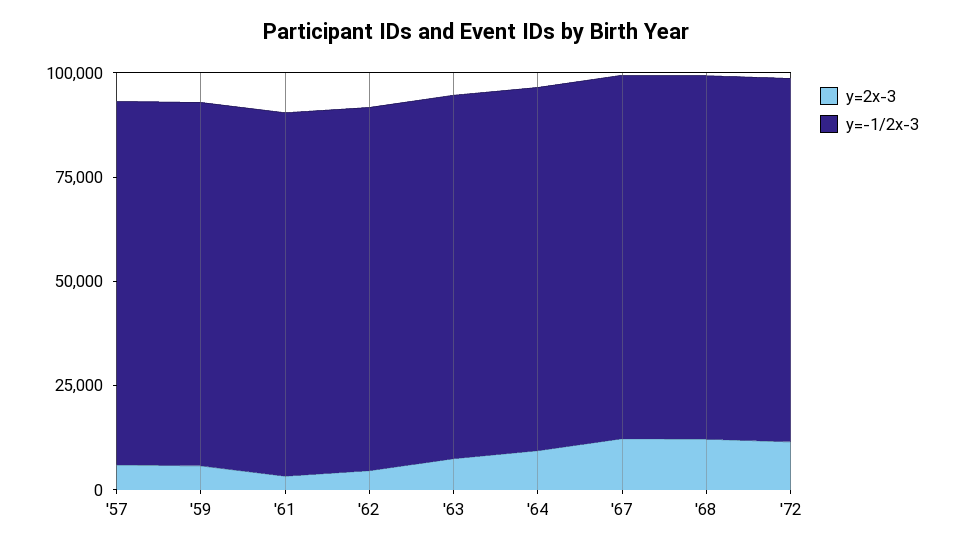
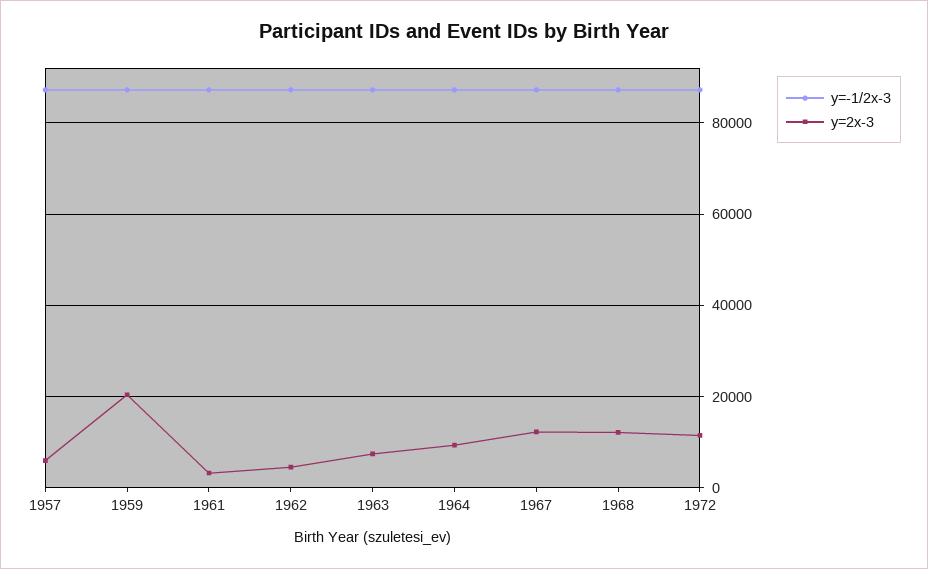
y=2x-3, '59: 5000 -> 20000

